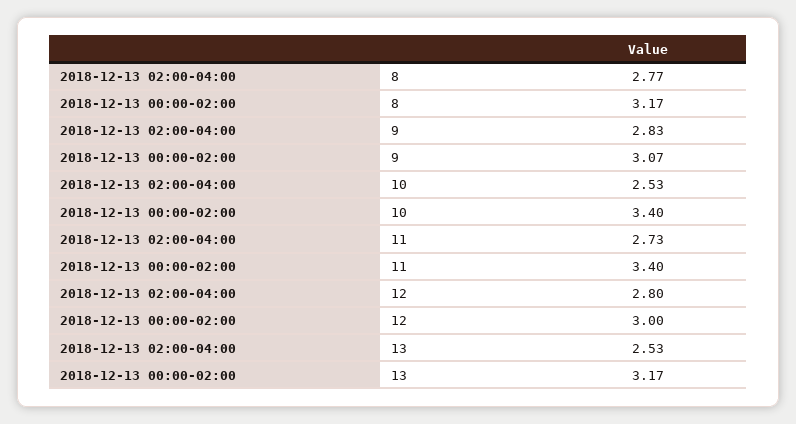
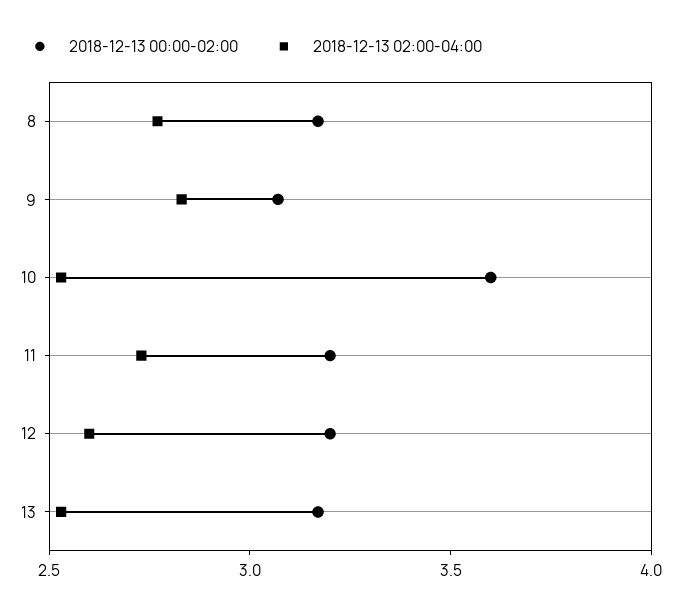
2018-12-13 00:00-02:00, 10: 3.4 -> 3.6
2018-12-13 00:00-02:00, 11: 3.4 -> 3.2
2018-12-13 02:00-04:00, 12: 2.8 -> 2.6
2018-12-13 00:00-02:00, 12: 3 -> 3.2

